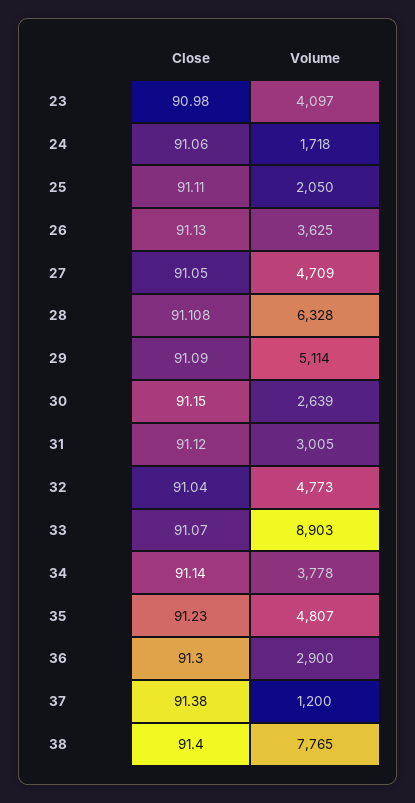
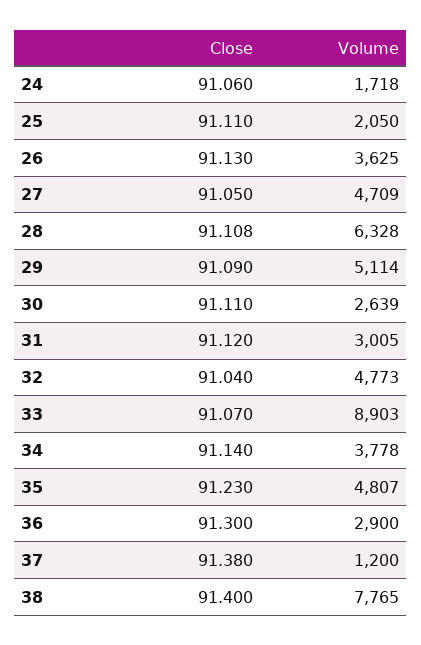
Close, 23: 90.98 -> none
Volume, 23: 4097 -> none
Close, 30: 91.15 -> 91.11

